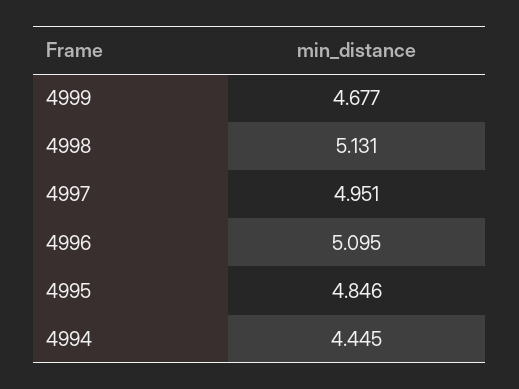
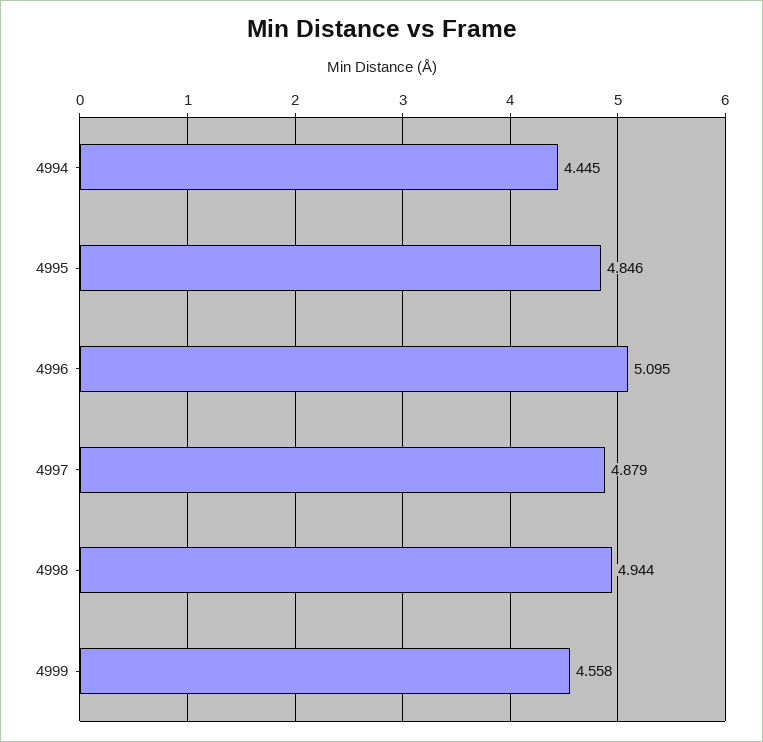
4999: 4.677 -> 4.558
4998: 5.131 -> 4.944
4997: 4.951 -> 4.879

